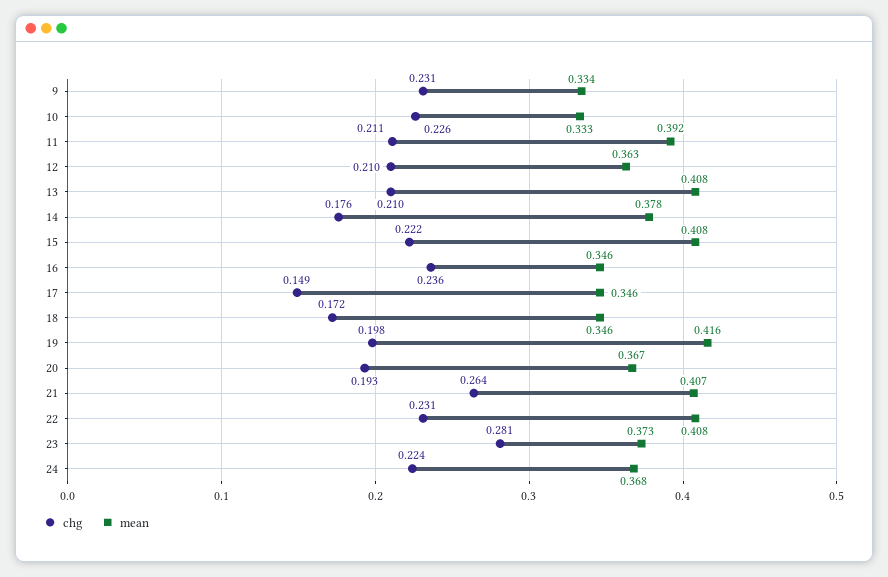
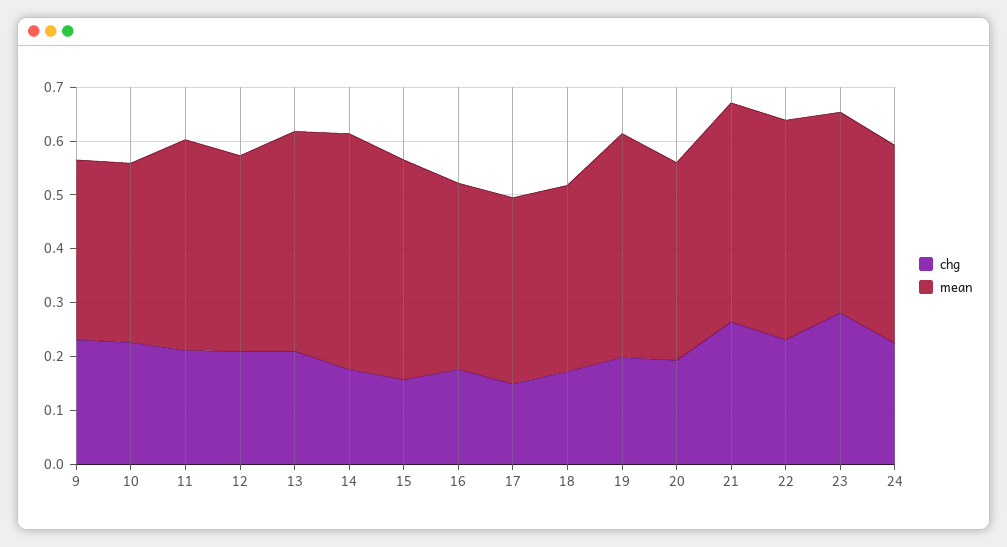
mean, 14: 0.378 -> 0.44
chg, 15: 0.222 -> 0.16
chg, 16: 0.236 -> 0.18

